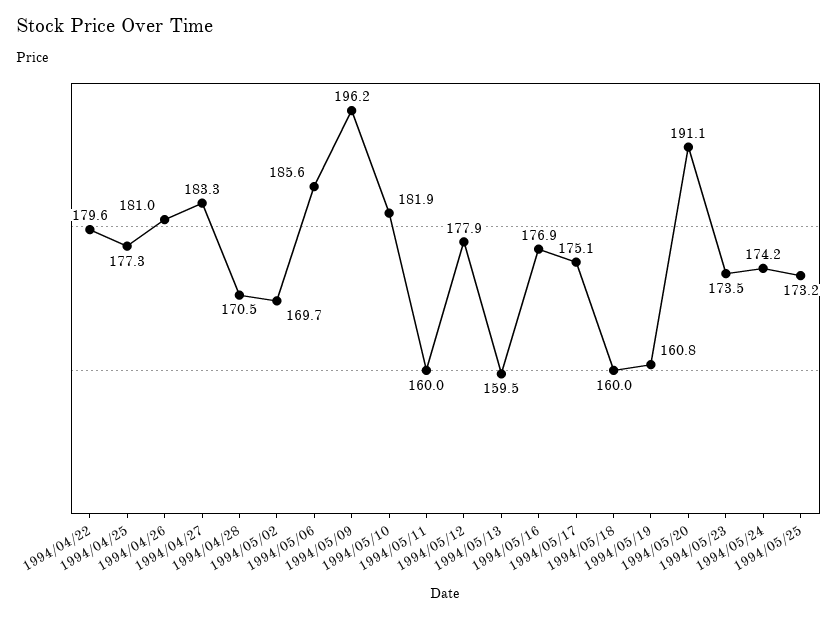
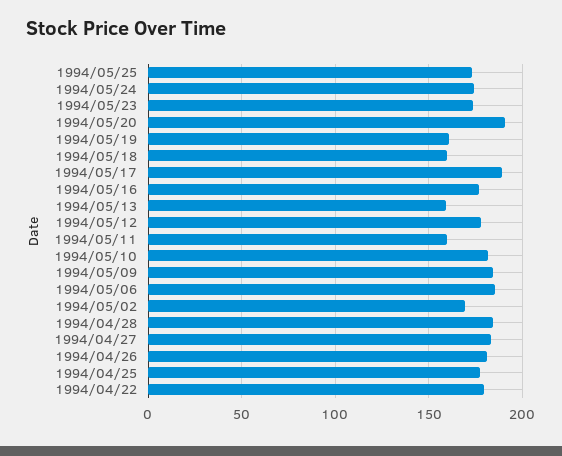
1994/04/28: 170.5 -> 185
1994/05/09: 196.2 -> 185
1994/05/17: 175.1 -> 190

